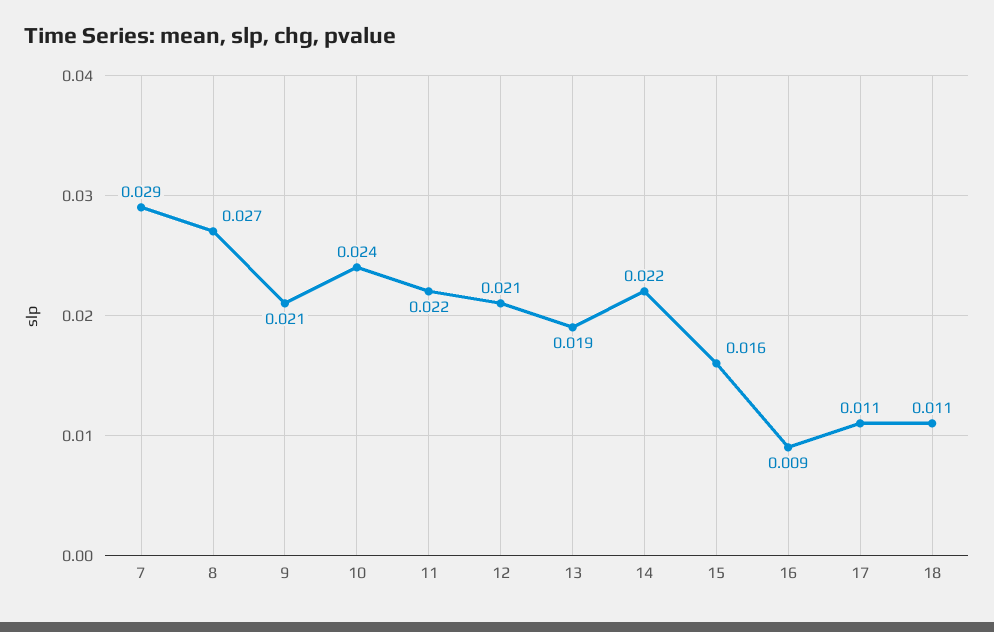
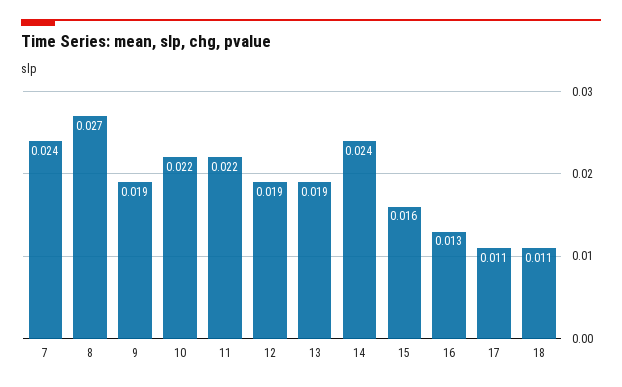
7: 0.029 -> 0.024
9: 0.021 -> 0.019
10: 0.024 -> 0.022
12: 0.021 -> 0.019
14: 0.022 -> 0.024
16: 0.009 -> 0.013

